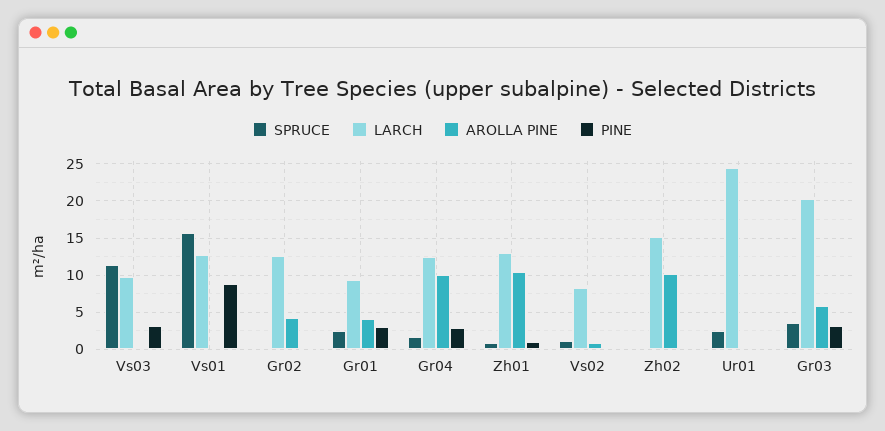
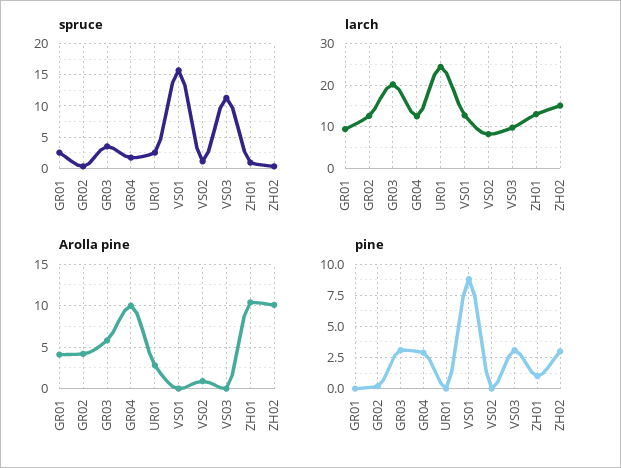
PINE, Gr01: 3 -> 0
PINE, Zh02: 0 -> 3
AROLLA PINE, Ur01: 0 -> 3

